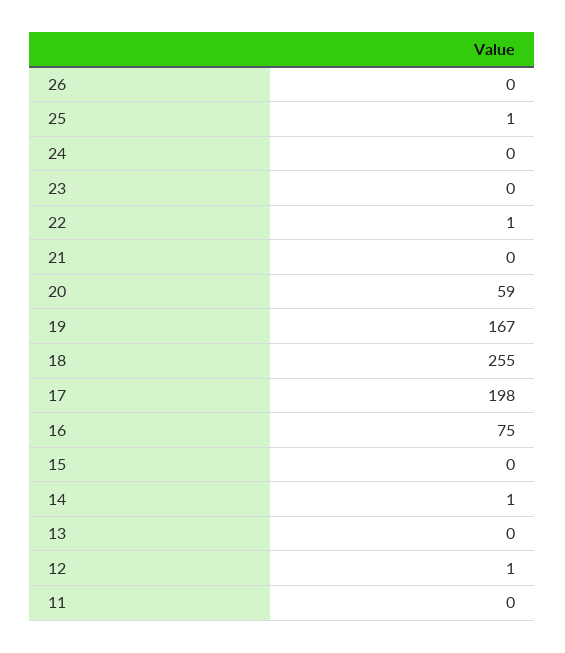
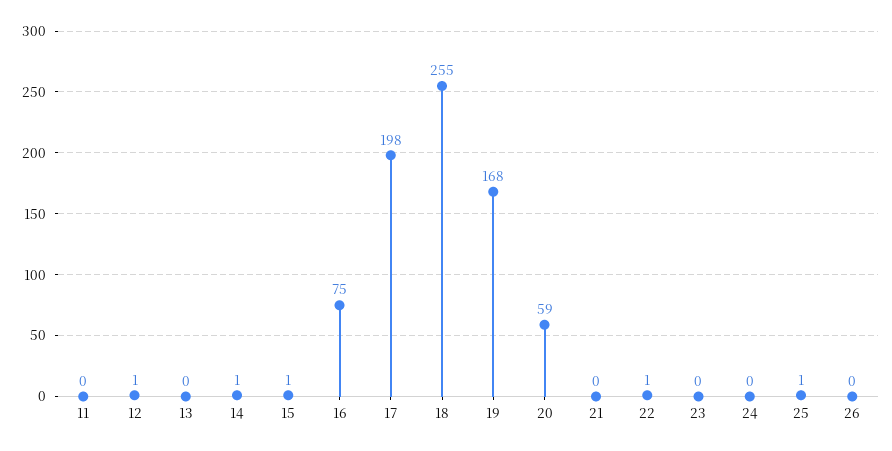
19: 167 -> 168
15: 0 -> 1

